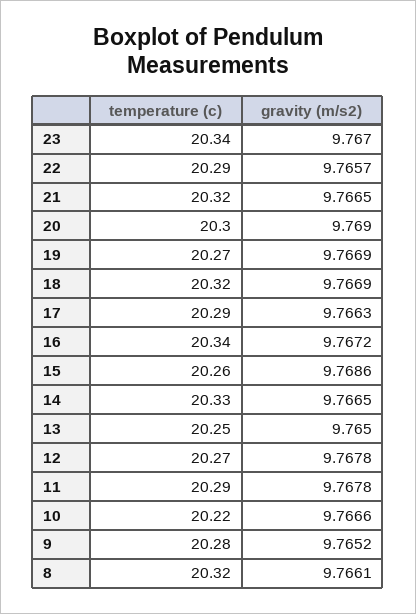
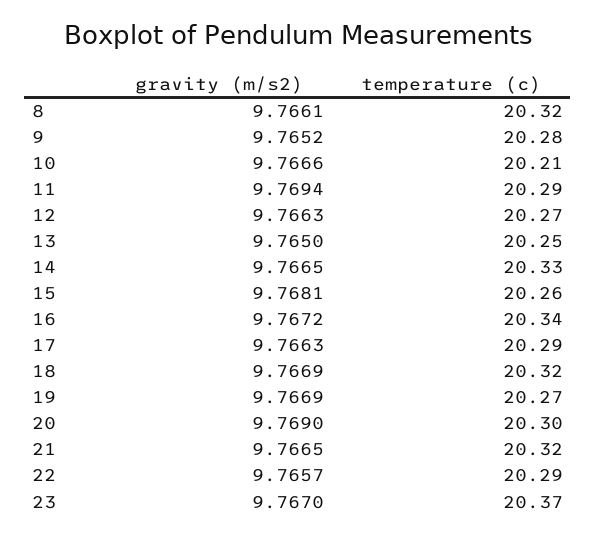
temperature (c), 23: 20.34 -> 20.37
gravity (m/s2), 15: 9.7686 -> 9.7681
gravity (m/s2), 12: 9.7678 -> 9.7663
gravity (m/s2), 11: 9.7678 -> 9.7694
temperature (c), 10: 20.22 -> 20.21

